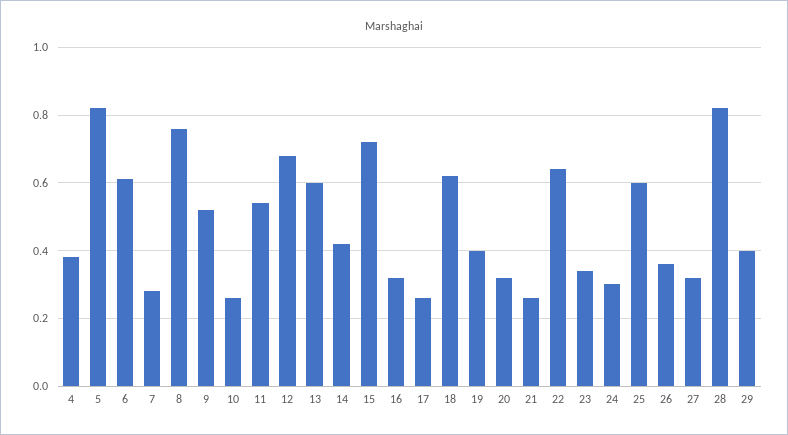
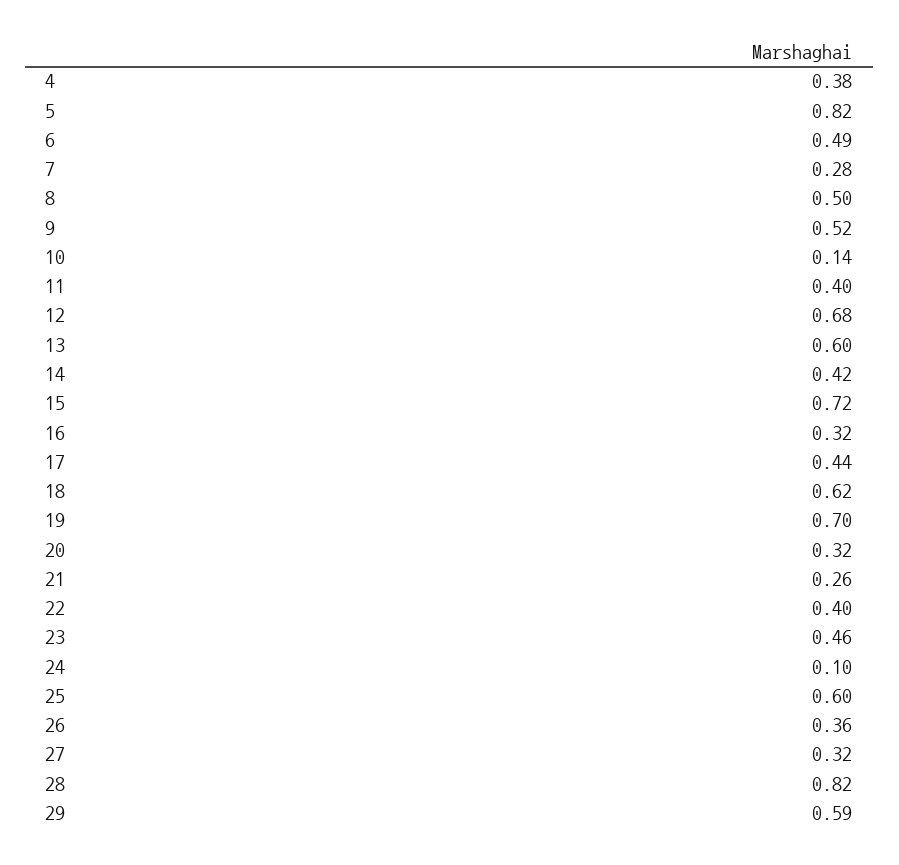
6: 0.6 -> 0.49
8: 0.75 -> 0.5
10: 0.25 -> 0.14
11: 0.55 -> 0.4
17: 0.25 -> 0.44
19: 0.4 -> 0.7
22: 0.65 -> 0.4
23: 0.35 -> 0.46
24: 0.3 -> 0.1
29: 0.4 -> 0.59

